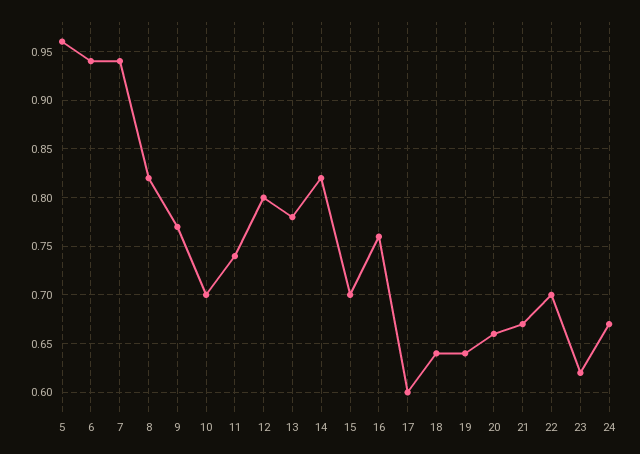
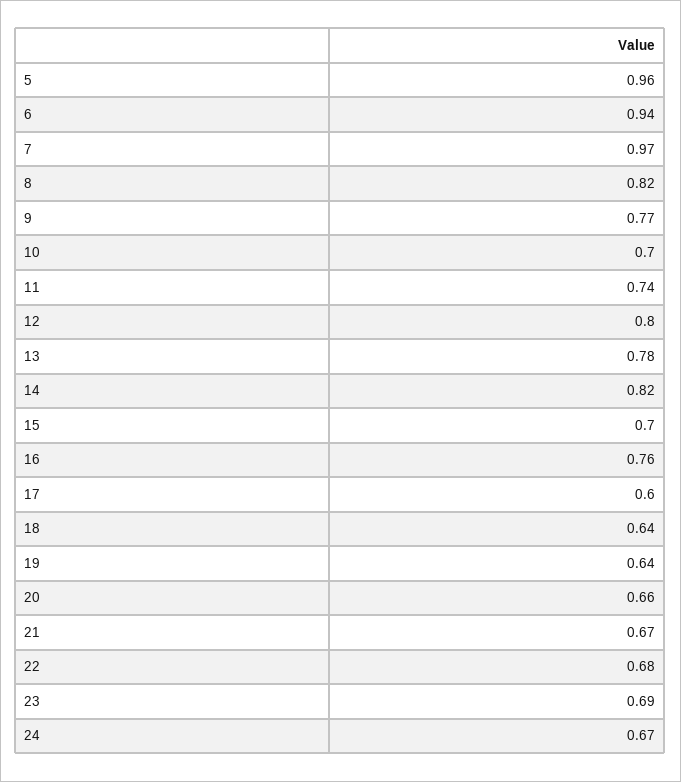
7: 0.94 -> 0.97
22: 0.7 -> 0.68
23: 0.62 -> 0.69

